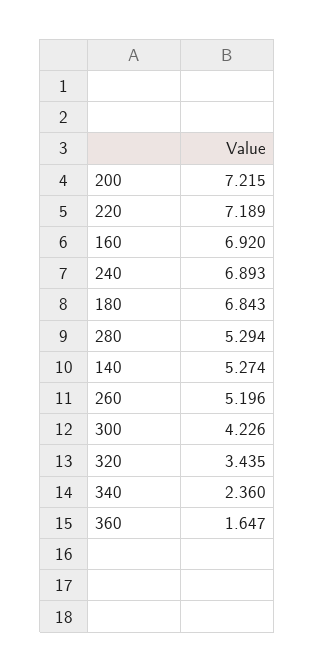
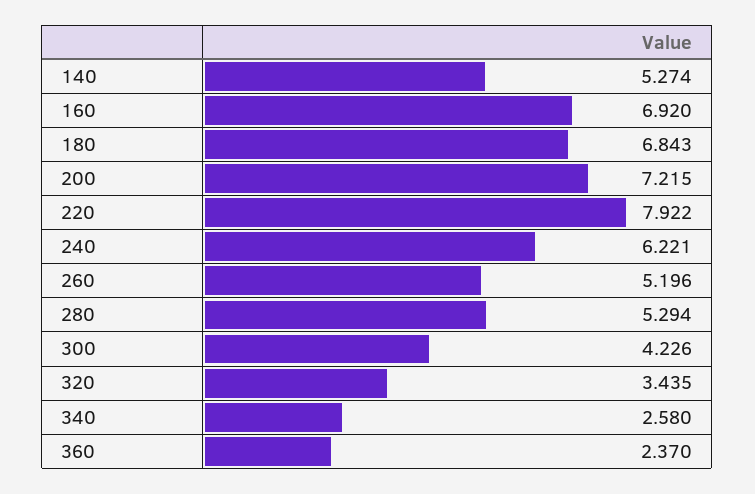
220: 7.189 -> 7.922
240: 6.893 -> 6.221
340: 2.36 -> 2.58
360: 1.647 -> 2.37

